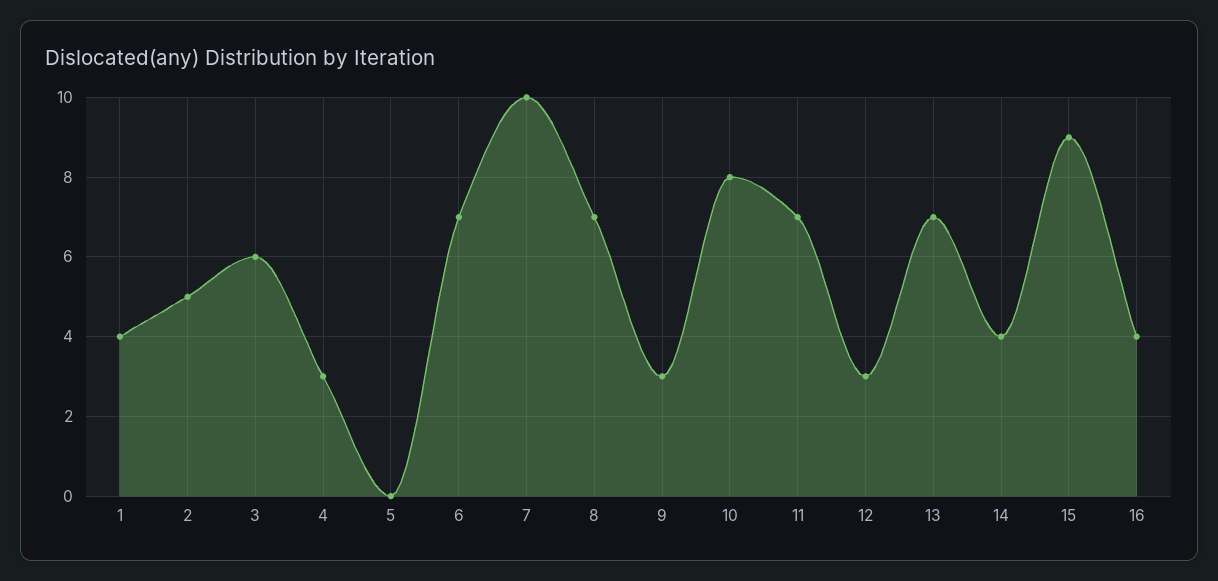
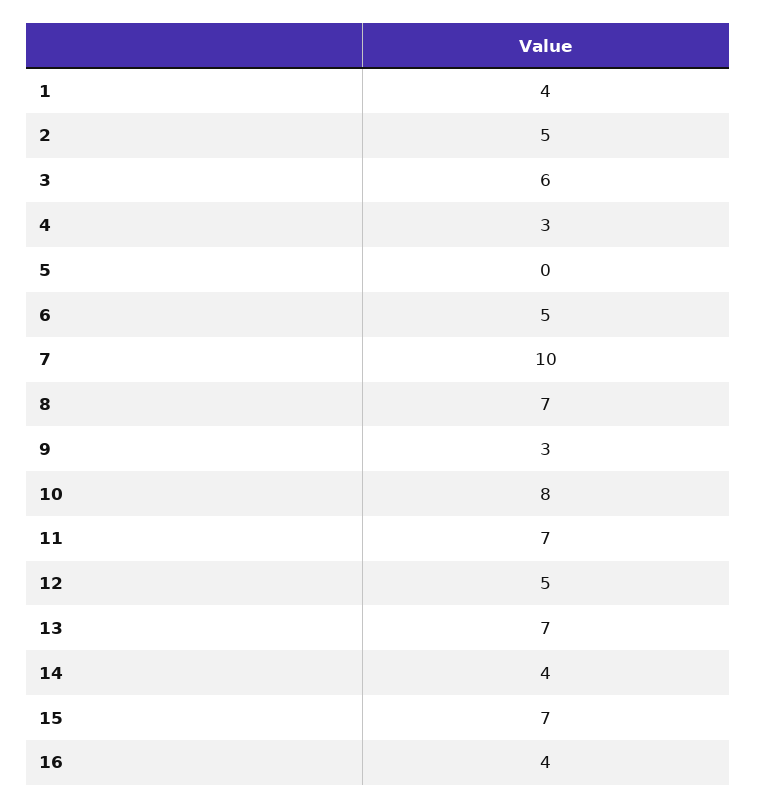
6: 7 -> 5
12: 3 -> 5
15: 9 -> 7

